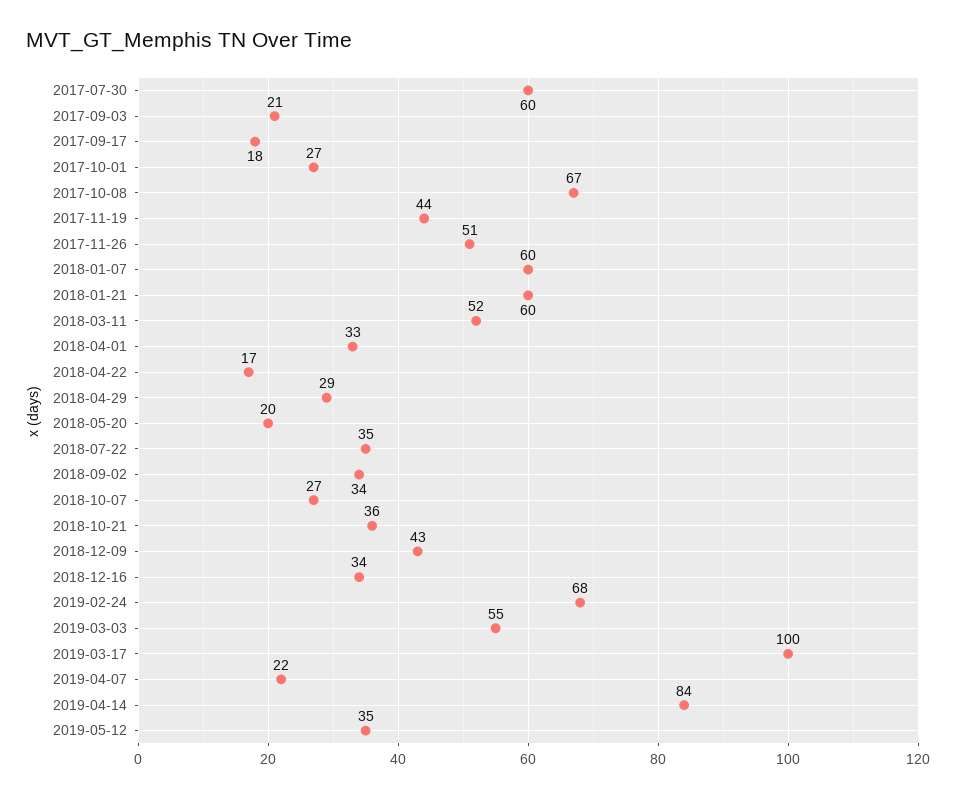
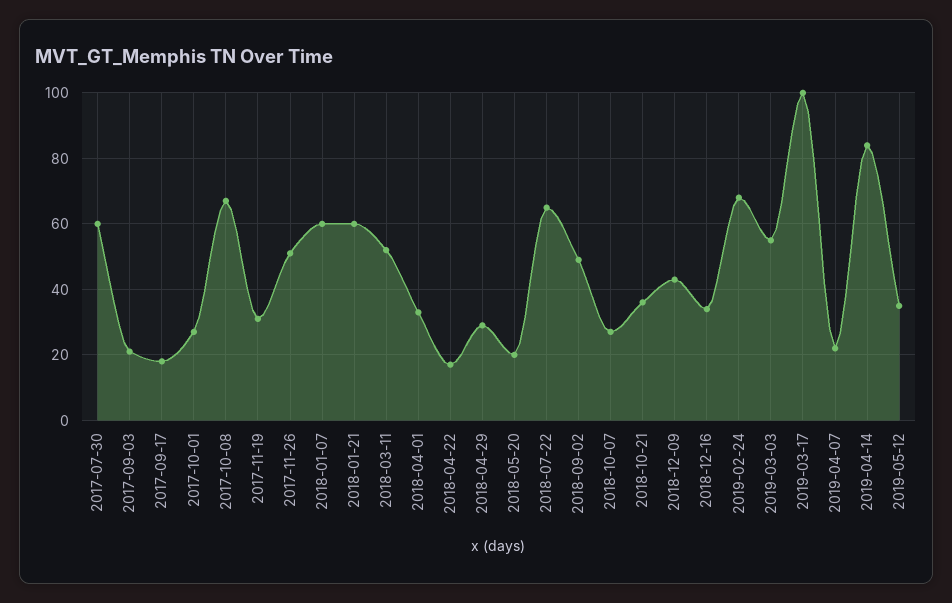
2017-11-19: 44 -> 30
2018-07-22: 35 -> 65
2018-09-02: 34 -> 50

